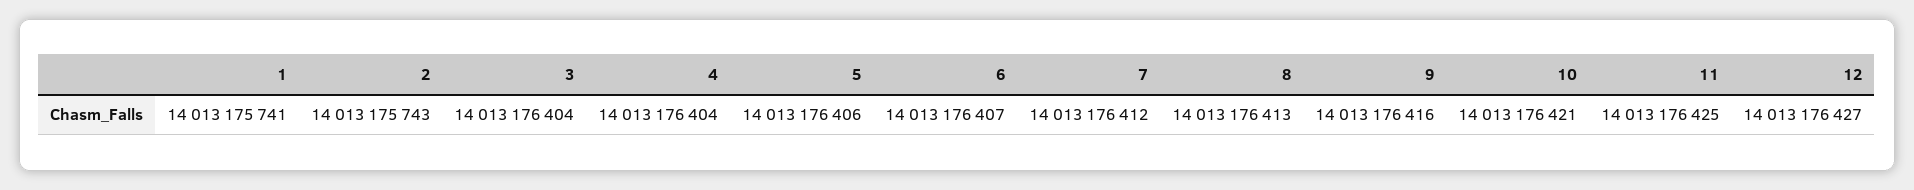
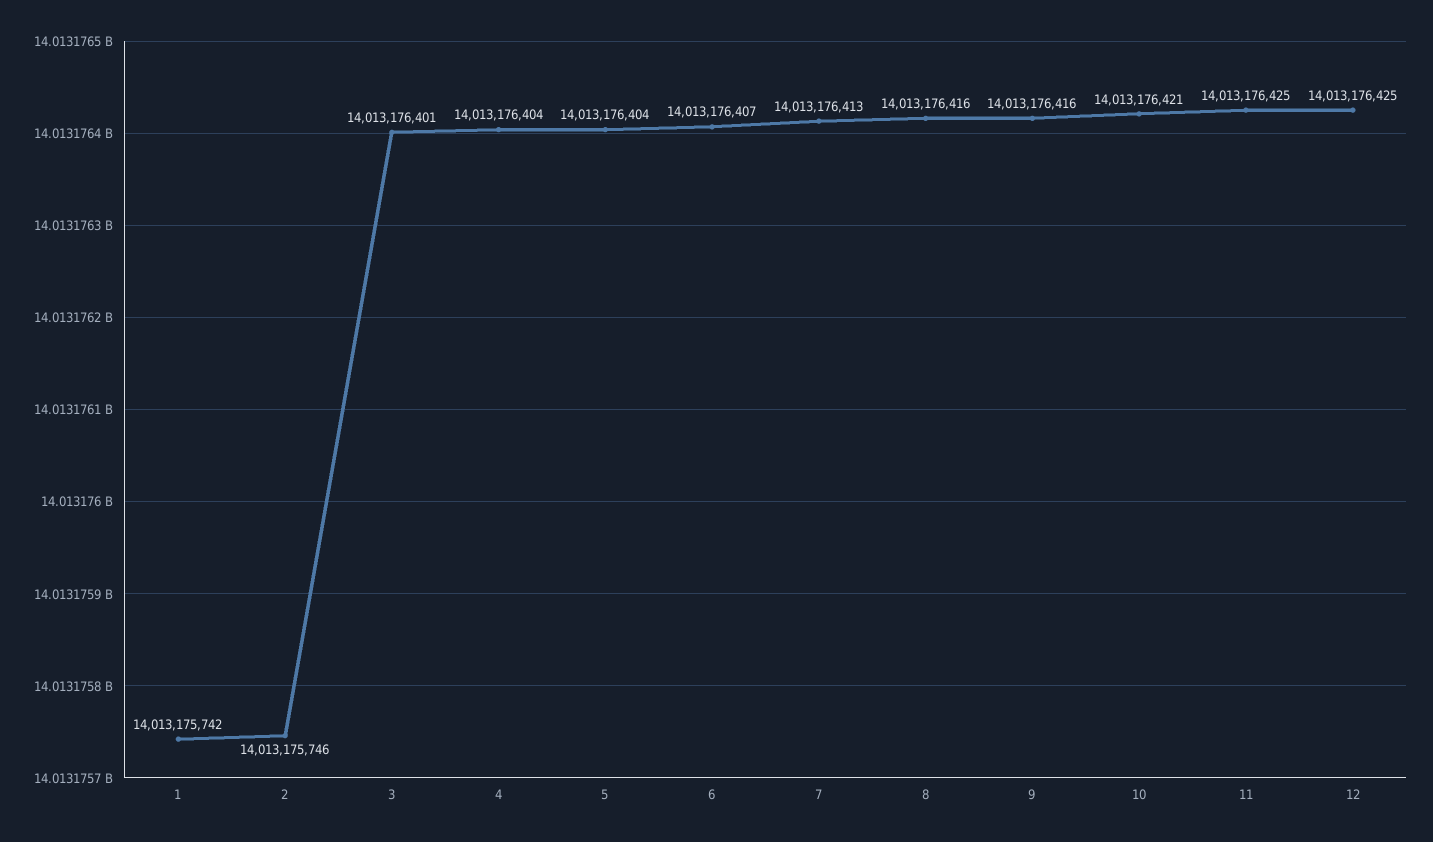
1: 14013175741 -> 14013175742
2: 14013175743 -> 14013175746
3: 14013176404 -> 14013176401
5: 14013176406 -> 14013176404
7: 14013176412 -> 14013176413
8: 14013176413 -> 14013176416
12: 14013176427 -> 14013176425

